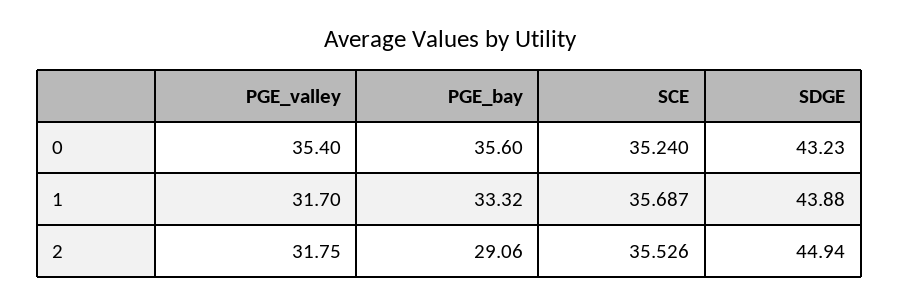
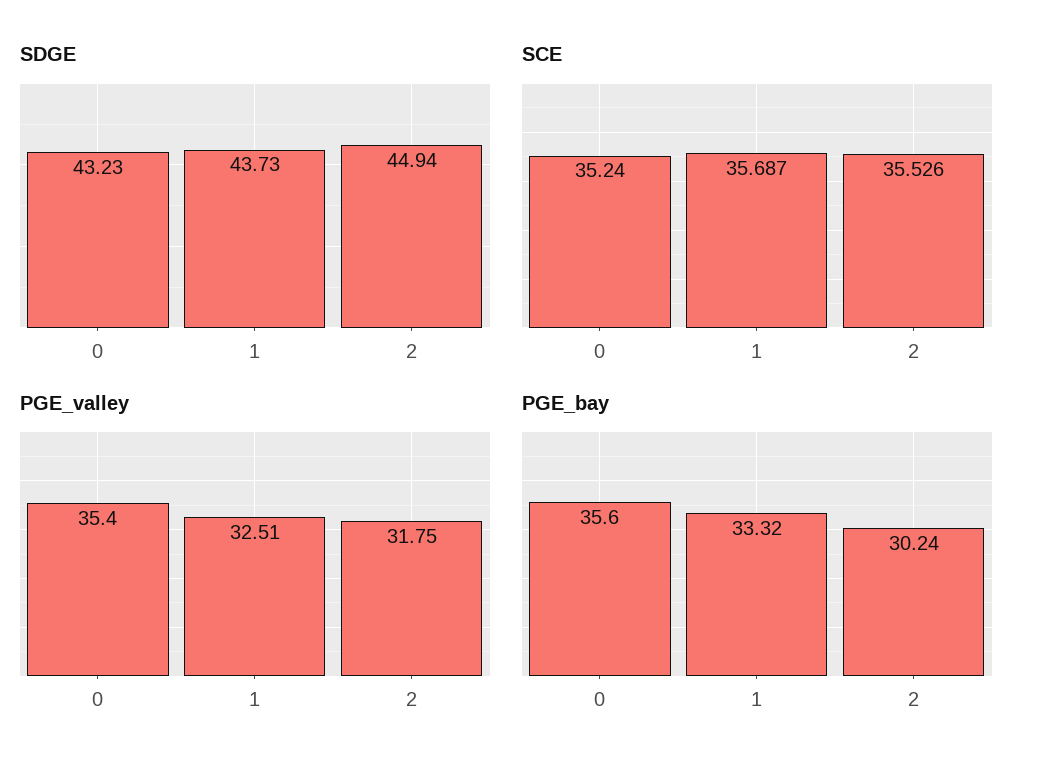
PGE_valley, 1: 31.7 -> 32.51
SDGE, 1: 43.88 -> 43.73
PGE_bay, 2: 29.06 -> 30.24

